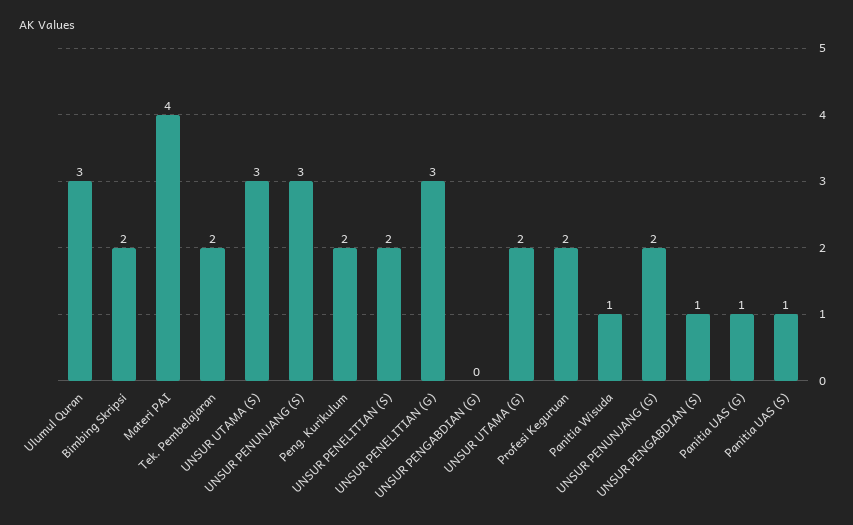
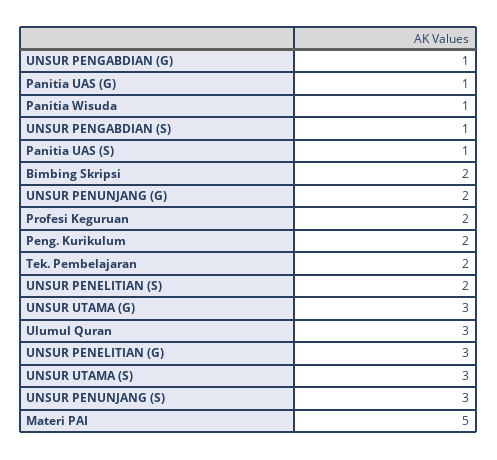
Materi PAI: 4 -> 5
UNSUR PENGABDIAN (G): 0 -> 1
UNSUR UTAMA (G): 2 -> 3

